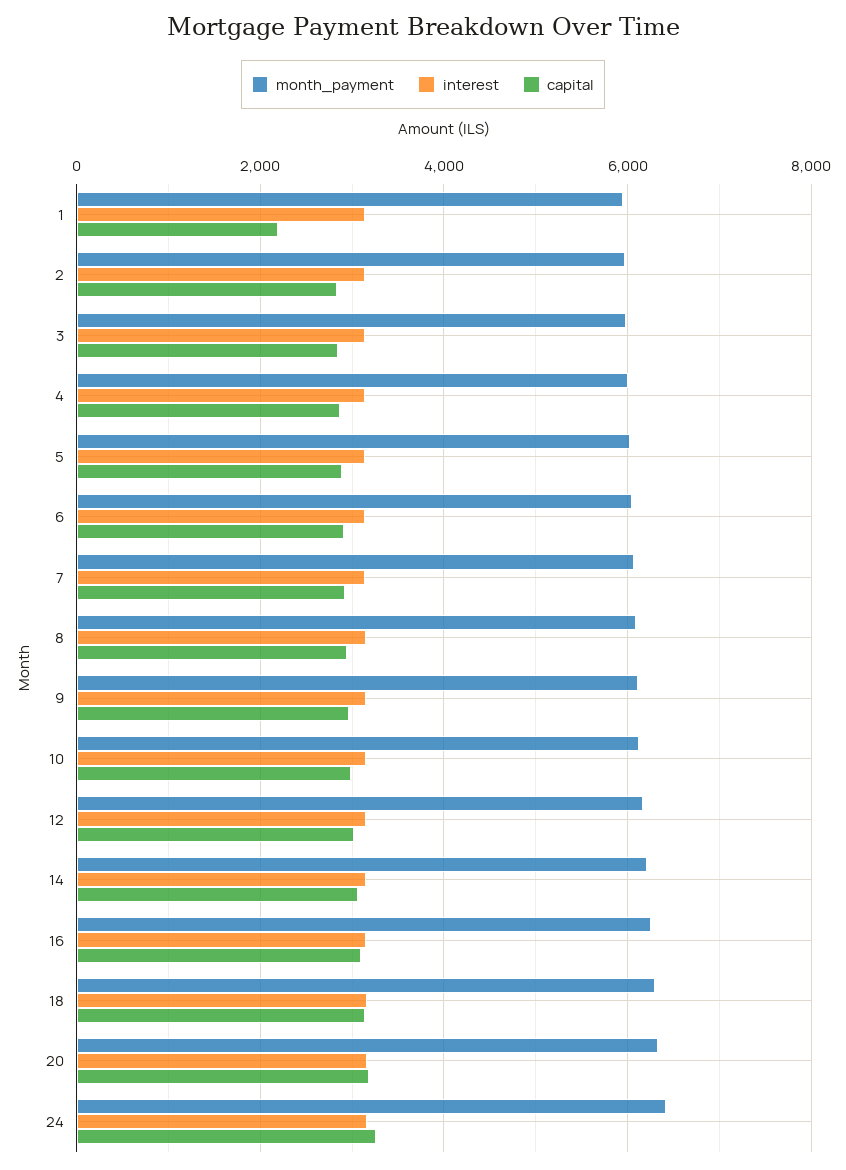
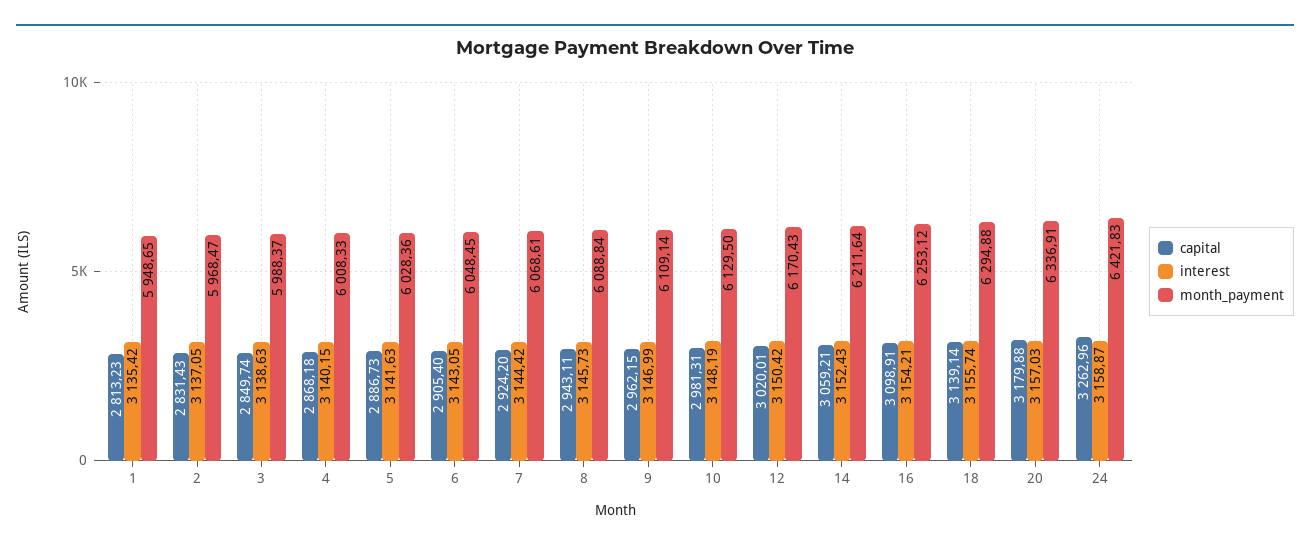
capital, 1: 2200 -> 2813.23

